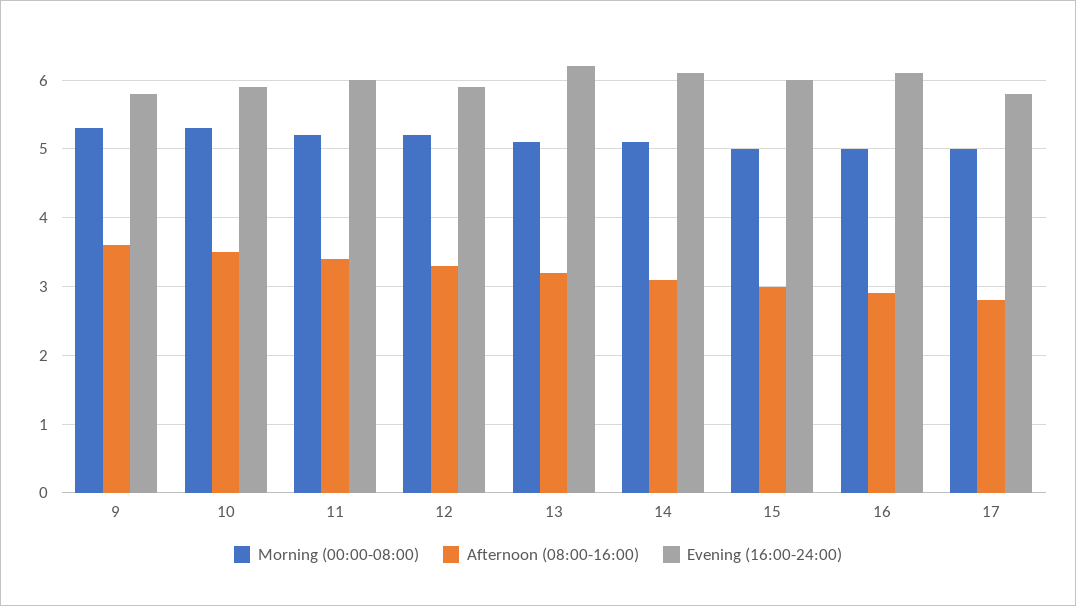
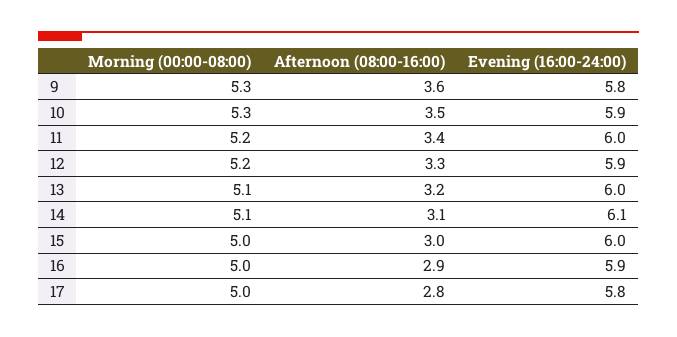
Evening (16:00-24:00), 13: 6.2 -> 6
Evening (16:00-24:00), 16: 6.1 -> 5.9

